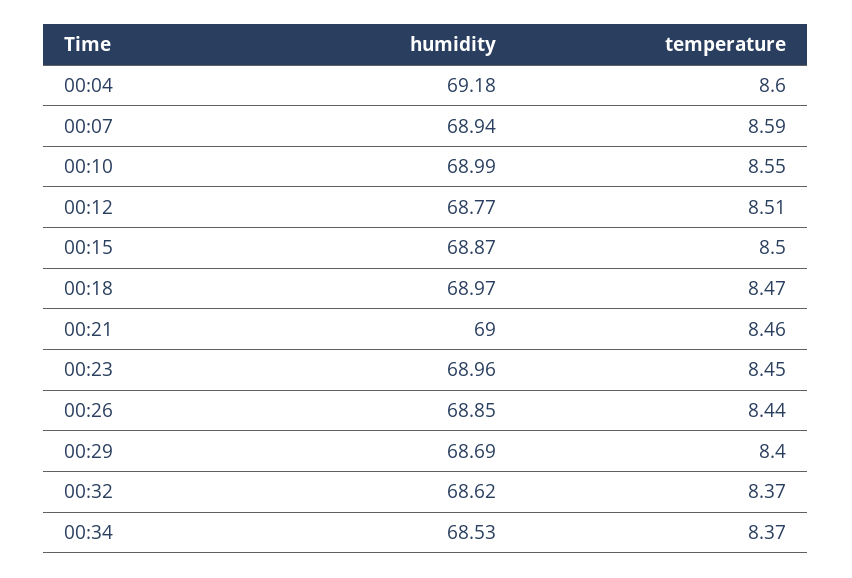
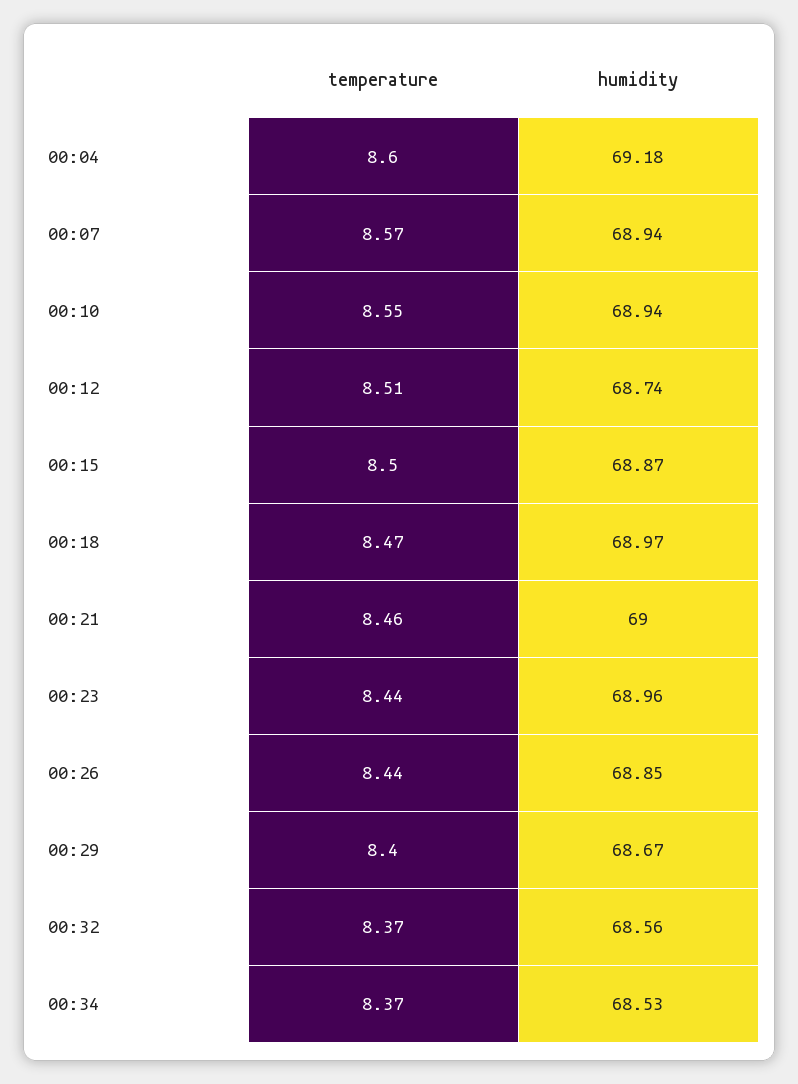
temperature, 00:07: 8.59 -> 8.57
humidity, 00:10: 68.99 -> 68.94
humidity, 00:12: 68.77 -> 68.74
temperature, 00:23: 8.45 -> 8.44
humidity, 00:29: 68.69 -> 68.67
humidity, 00:32: 68.62 -> 68.56

